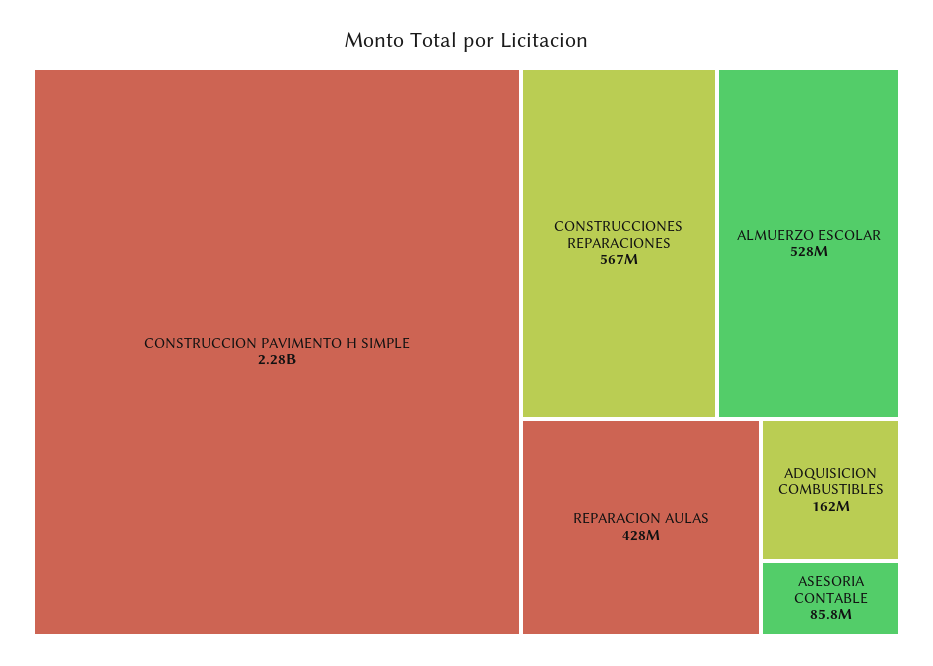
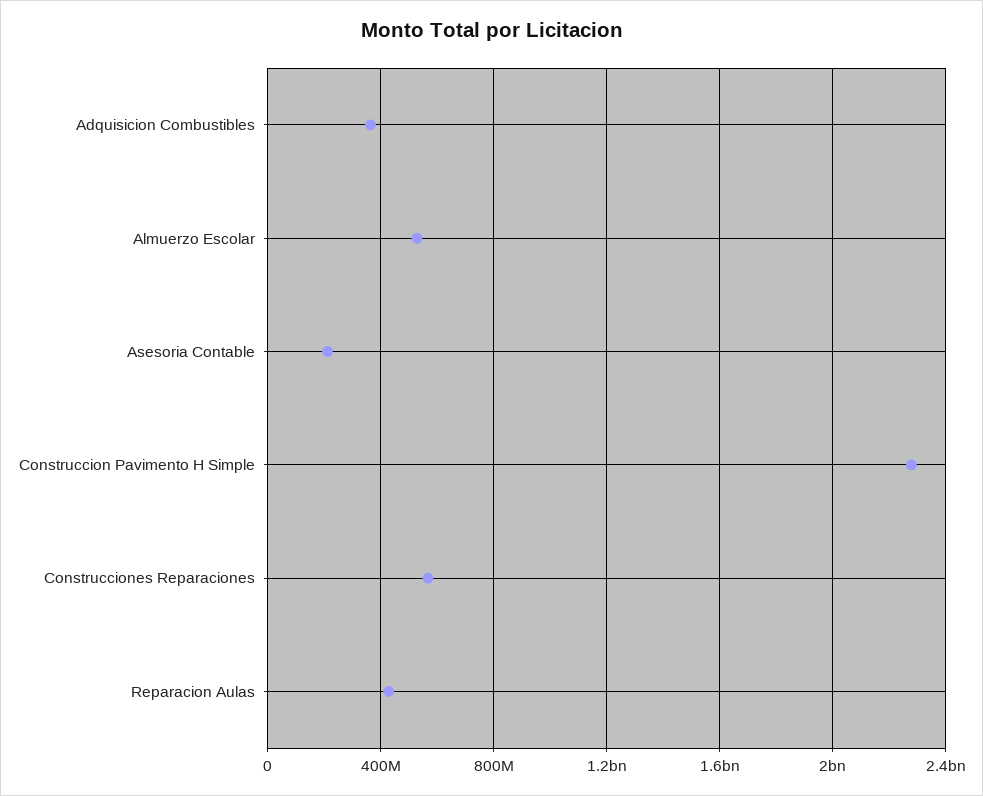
ADQUISICION COMBUSTIBLES: 162000000 -> 350000000
ASESORIA CONTABLE: 85800000 -> 200000000

